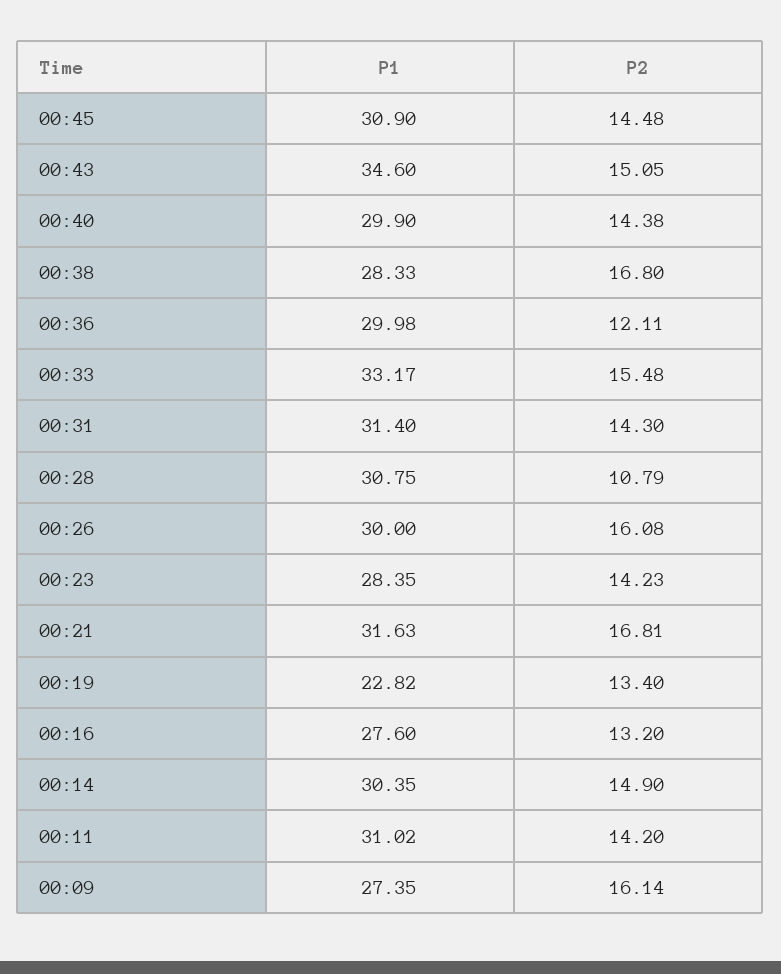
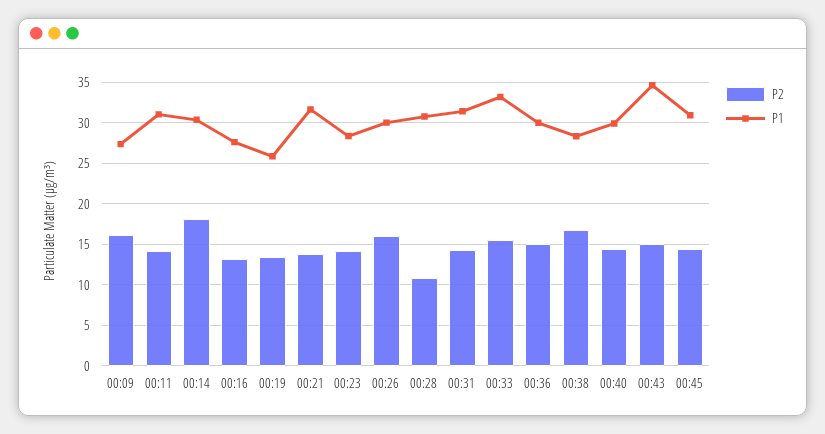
P2, 00:36: 12.11 -> 15
P2, 00:21: 16.81 -> 14
P1, 00:19: 22.82 -> 26
P2, 00:14: 14.9 -> 18

